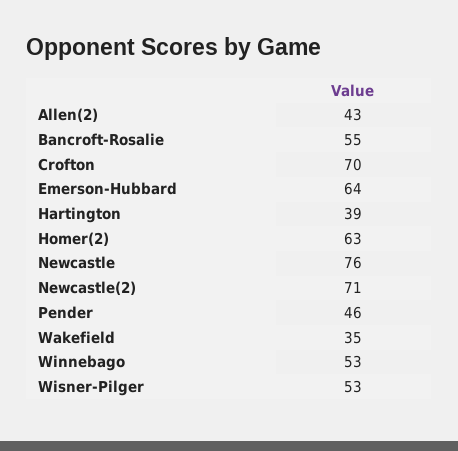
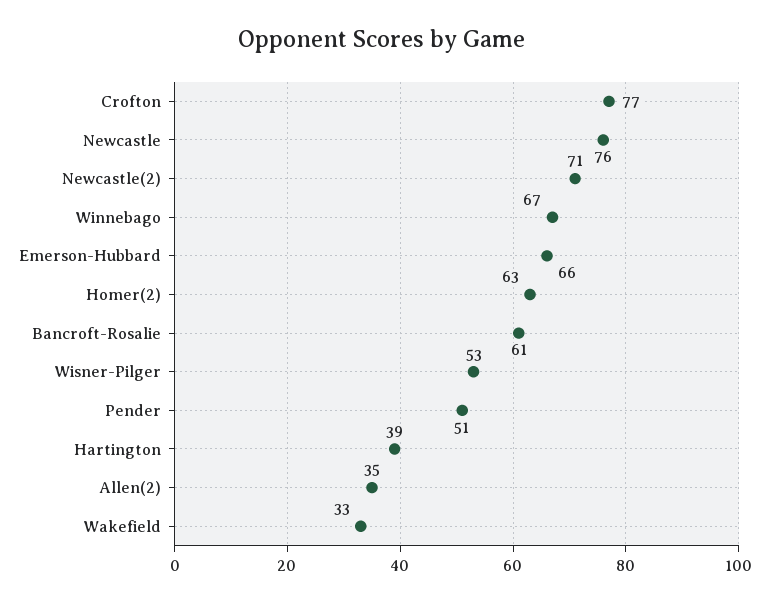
Allen(2): 43 -> 35
Bancroft-Rosalie: 55 -> 61
Crofton: 70 -> 77
Emerson-Hubbard: 64 -> 66
Pender: 46 -> 51
Wakefield: 35 -> 33
Winnebago: 53 -> 67

